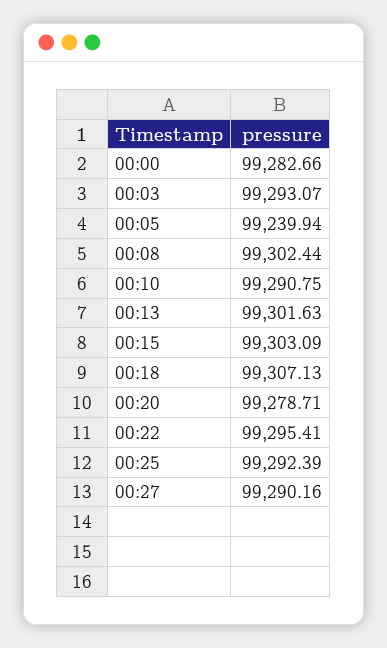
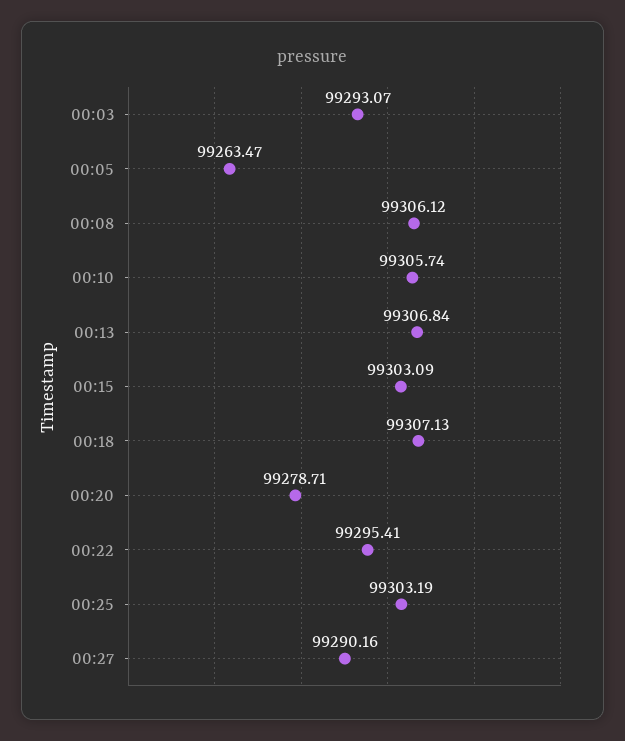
00:00: 99282.66 -> none
00:05: 99239.94 -> 99263.47
00:08: 99302.44 -> 99306.12
00:10: 99290.75 -> 99305.74
00:13: 99301.63 -> 99306.84
00:25: 99292.39 -> 99303.19

